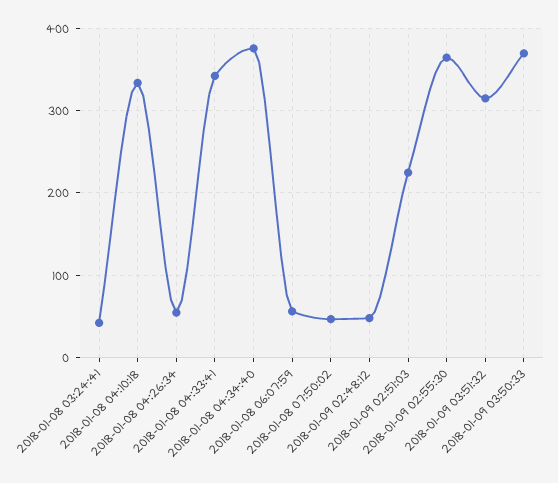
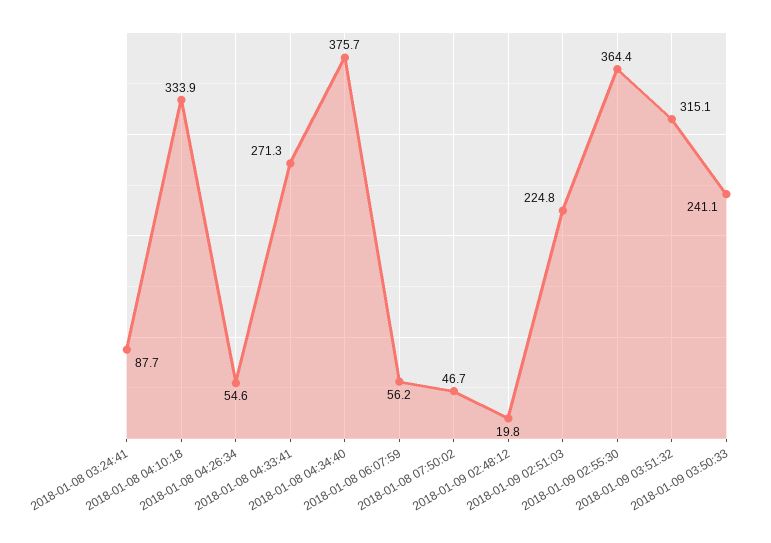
2018-01-08 03:24:41: 40 -> 87.7
2018-01-08 04:33:41: 340 -> 271.3
2018-01-09 02:48:12: 50 -> 19.8
2018-01-09 03:50:33: 370 -> 241.1

